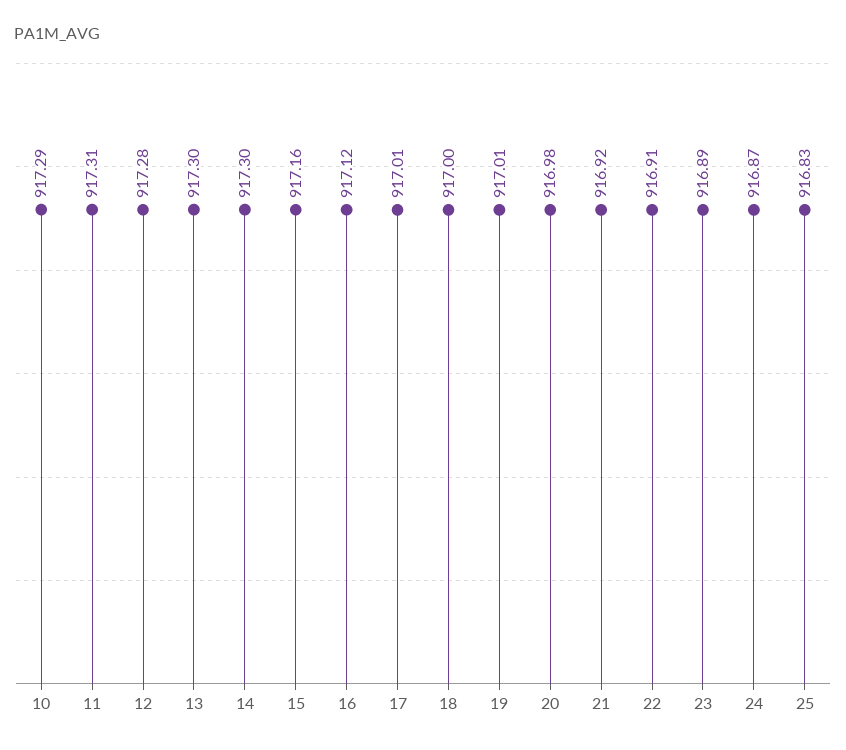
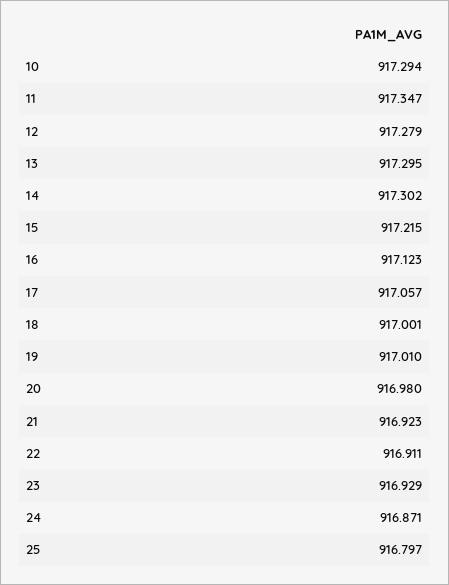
11: 917.31 -> 917.347
15: 917.16 -> 917.215
17: 917.01 -> 917.057
23: 916.89 -> 916.929
25: 916.83 -> 916.797

